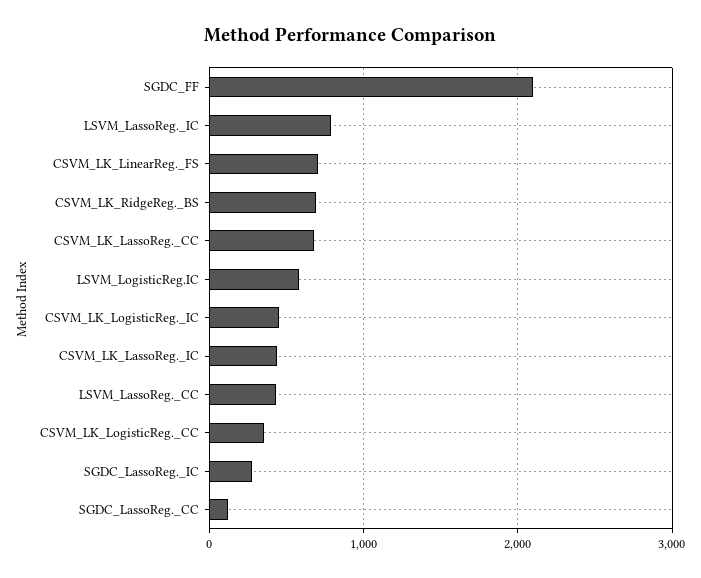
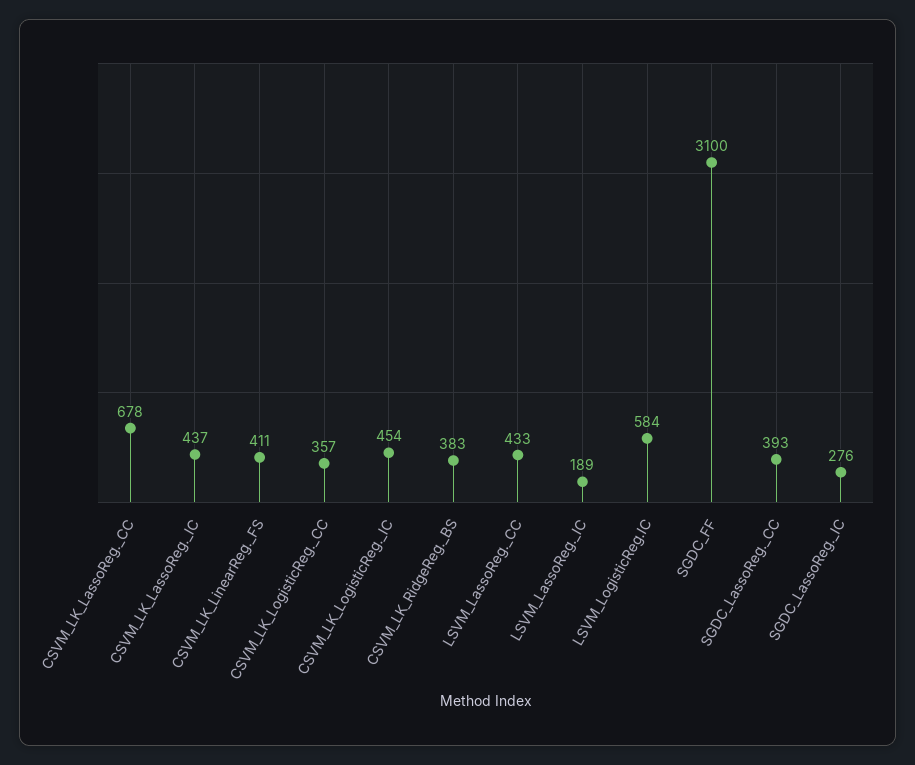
SGDC_FF: 2100 -> 3100
LSVM_LassoReg._IC: 800 -> 189
CSVM_LK_LinearReg._FS: 700 -> 411
CSVM_LK_RidgeReg._BS: 700 -> 383
SGDC_LassoReg._CC: 100 -> 393

